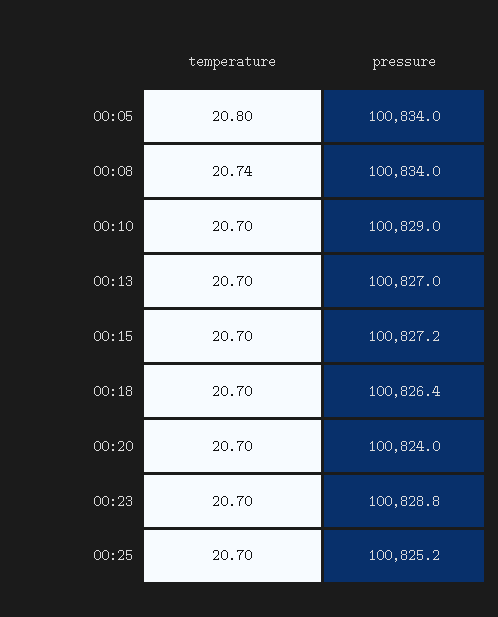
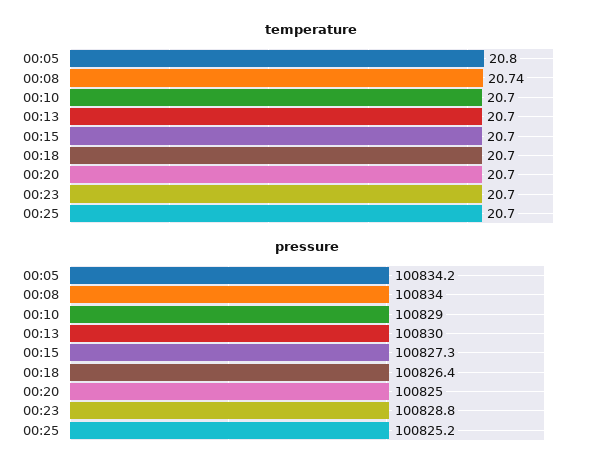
pressure, 00:05: 100834 -> 100834.2
pressure, 00:13: 100827 -> 100830
pressure, 00:15: 100827.2 -> 100827.3
pressure, 00:20: 100824 -> 100825

